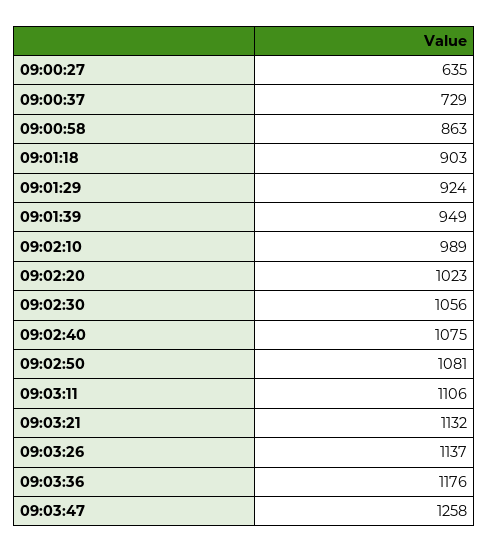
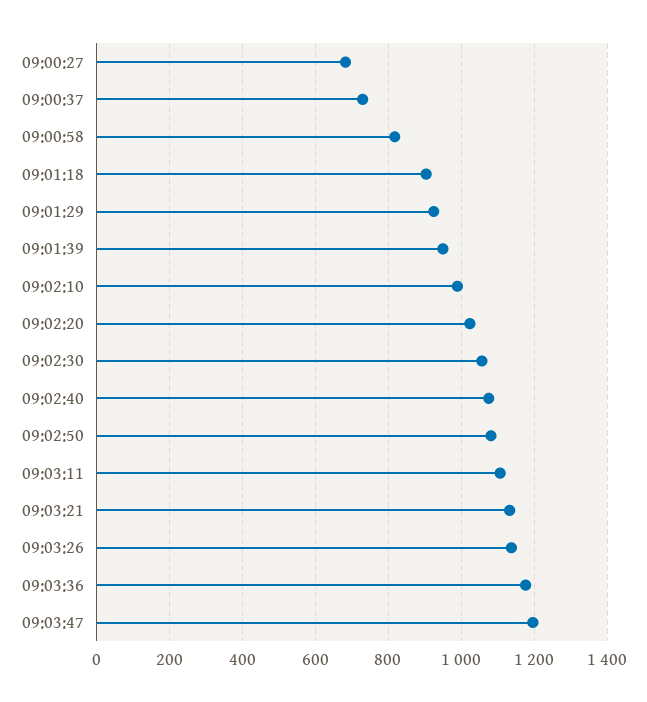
09:00:27: 635 -> 680
09:00:58: 863 -> 820
09:03:47: 1258 -> 1200

